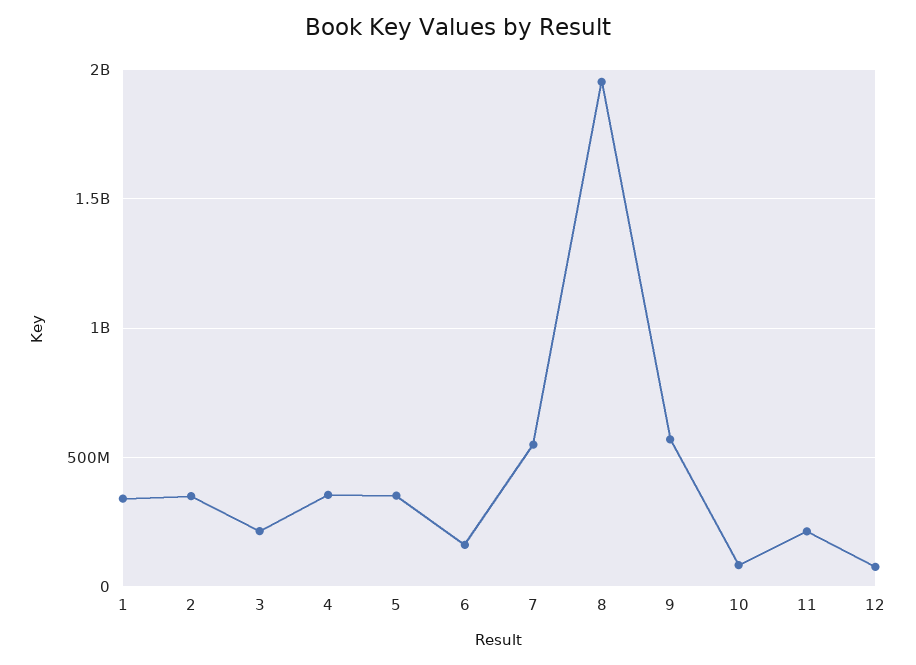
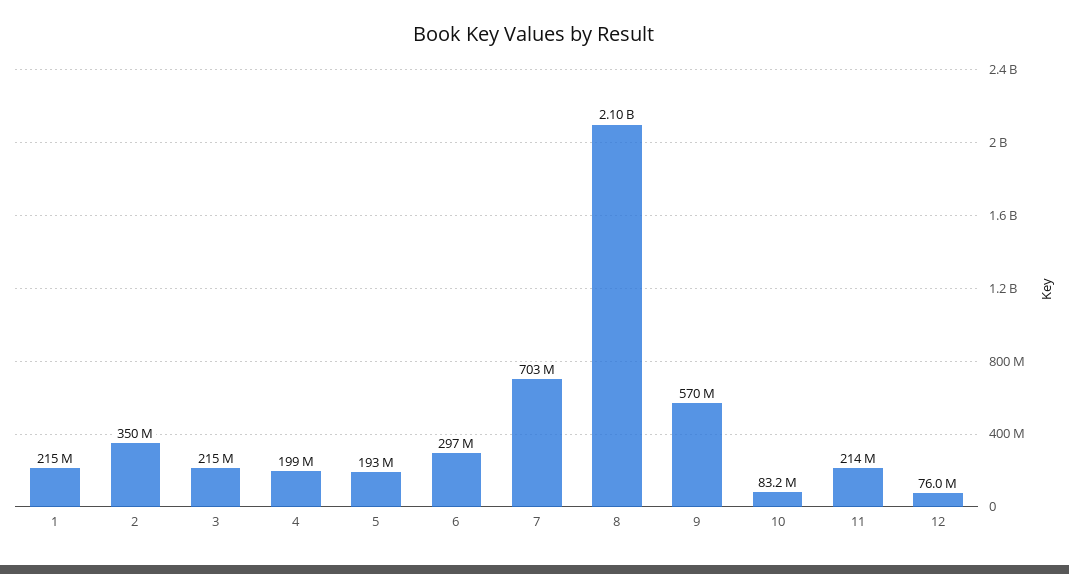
1: 350000000 -> 215000000
4: 350000000 -> 199000000
5: 350000000 -> 193000000
6: 150000000 -> 297000000
7: 550000000 -> 703000000
8: 1950000000 -> 2100000000

